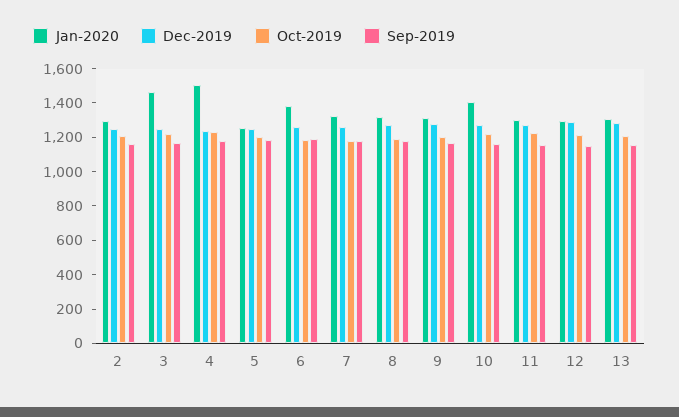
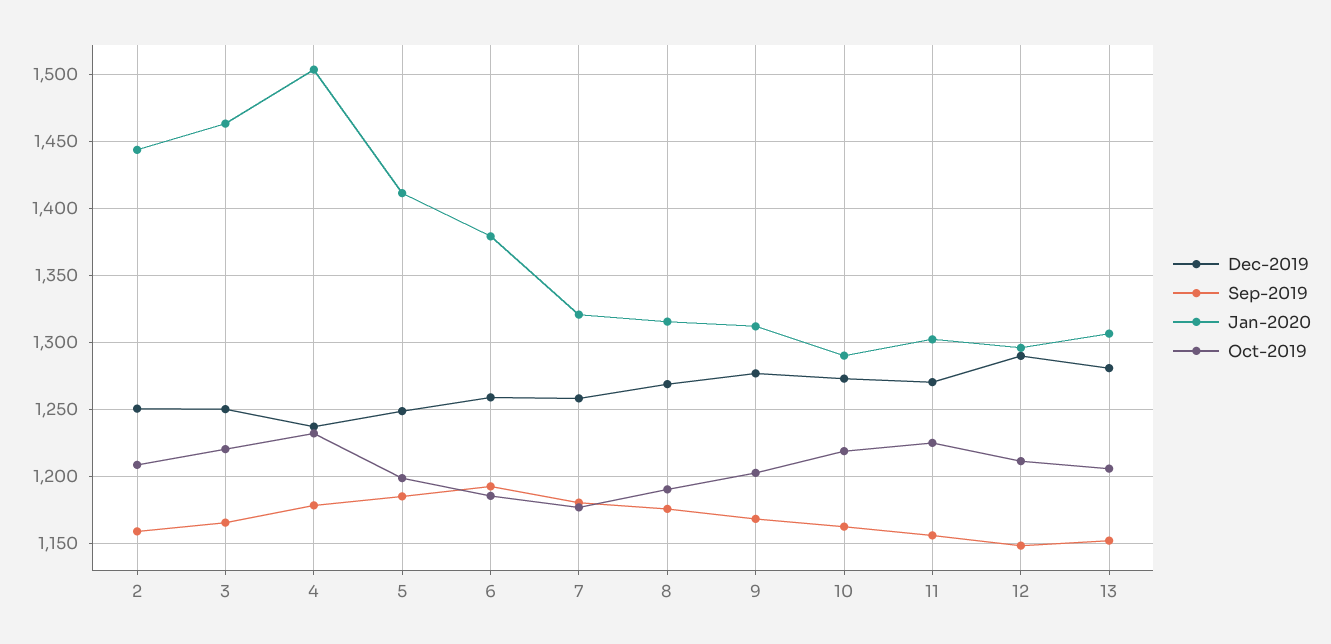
Jan-2020, 2: 1300 -> 1445
Jan-2020, 5: 1250 -> 1410
Jan-2020, 10: 1400 -> 1290

